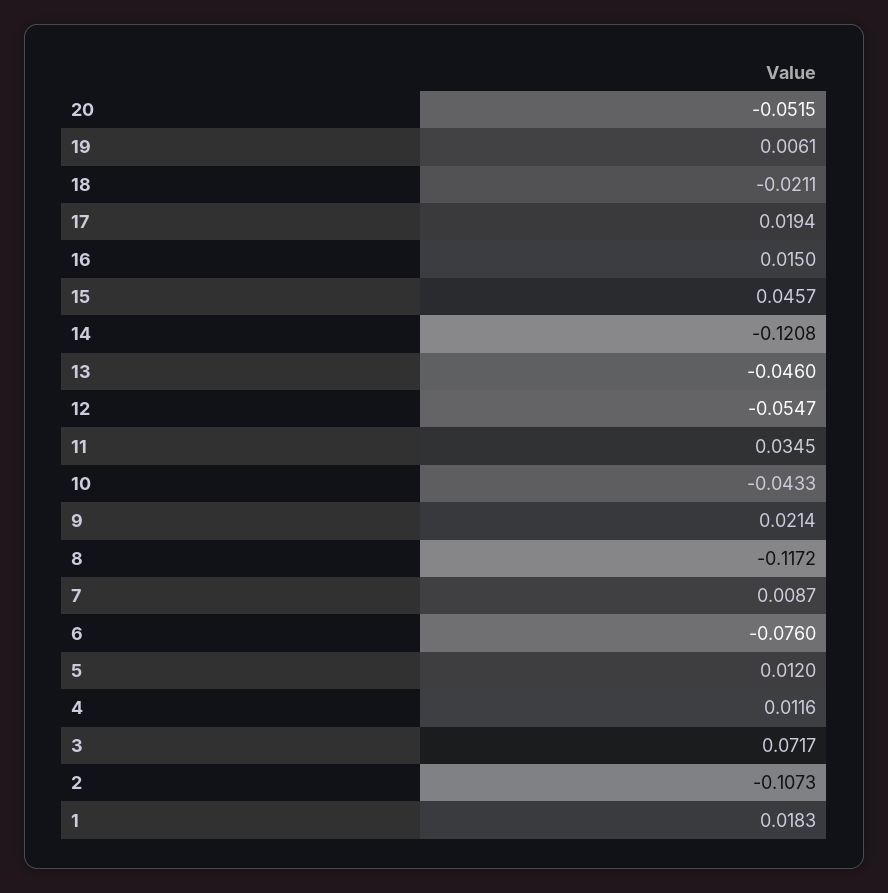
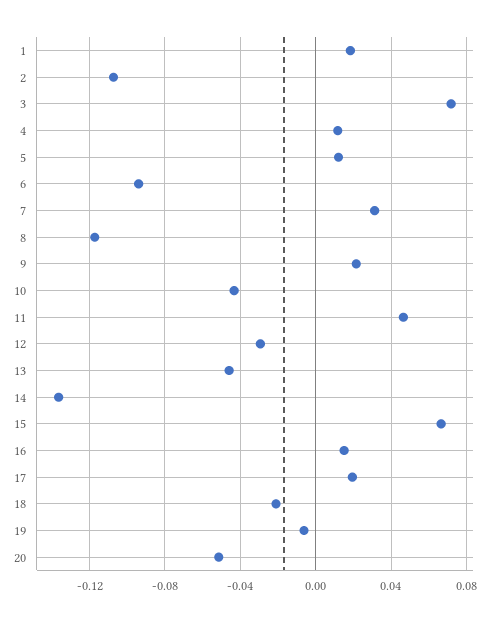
19: 0.0061 -> -0.005
15: 0.0457 -> 0.065
14: -0.1208 -> -0.135
12: -0.0547 -> -0.03
11: 0.0345 -> 0.045
7: 0.0087 -> 0.03
6: -0.076 -> -0.095

